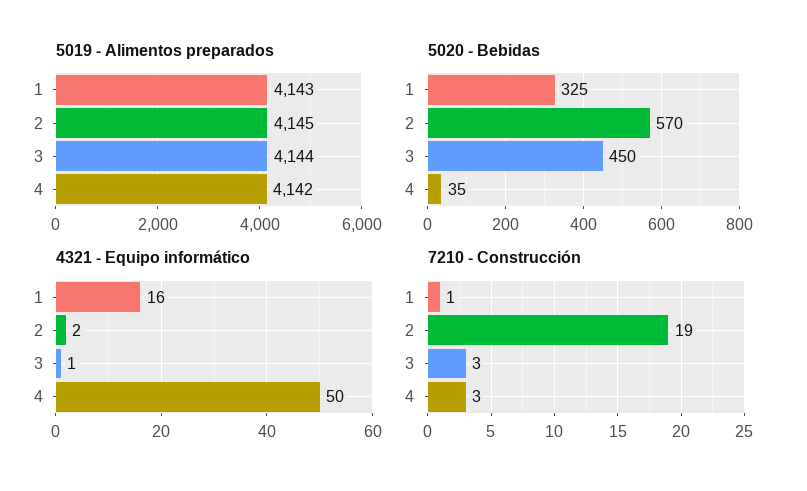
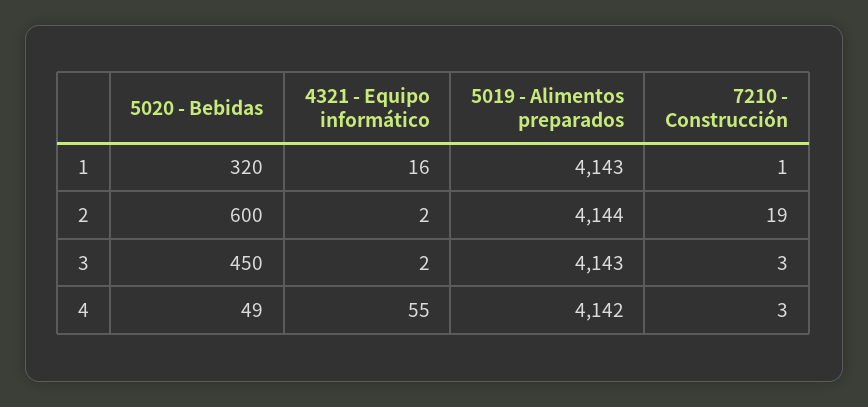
5019 - Alimentos preparados, 2: 4145 -> 4144
5019 - Alimentos preparados, 3: 4144 -> 4143
5020 - Bebidas, 1: 325 -> 320
5020 - Bebidas, 2: 570 -> 600
5020 - Bebidas, 4: 35 -> 49
4321 - Equipo informático, 3: 1 -> 2
4321 - Equipo informático, 4: 50 -> 55

